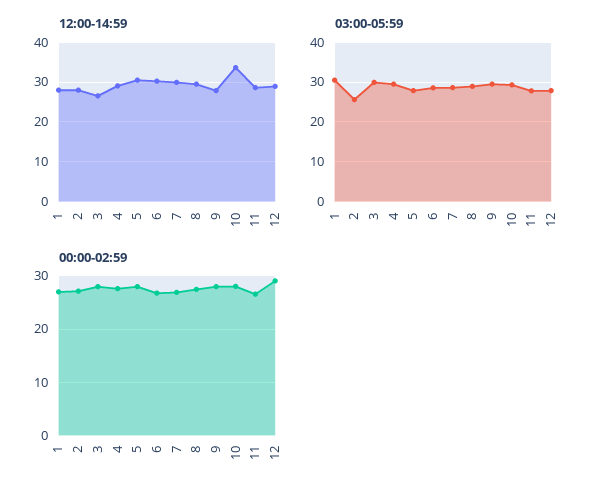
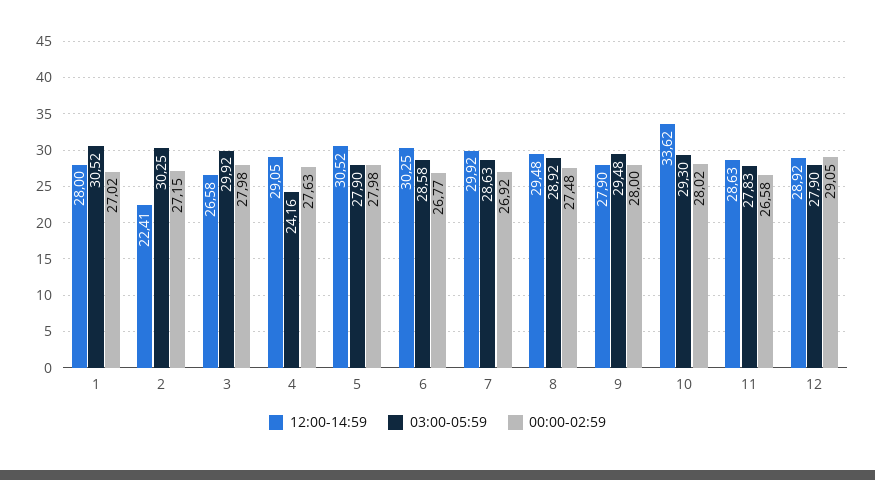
12:00-14:59, 2: 28 -> 22.41
03:00-05:59, 2: 26 -> 30.25
03:00-05:59, 4: 30 -> 24.16

